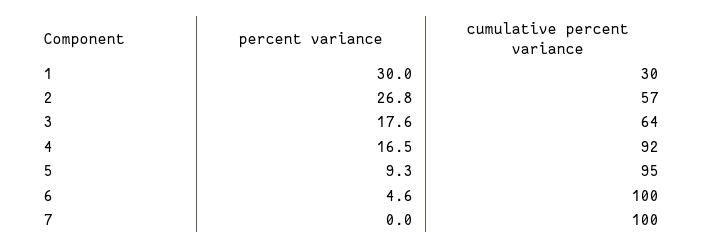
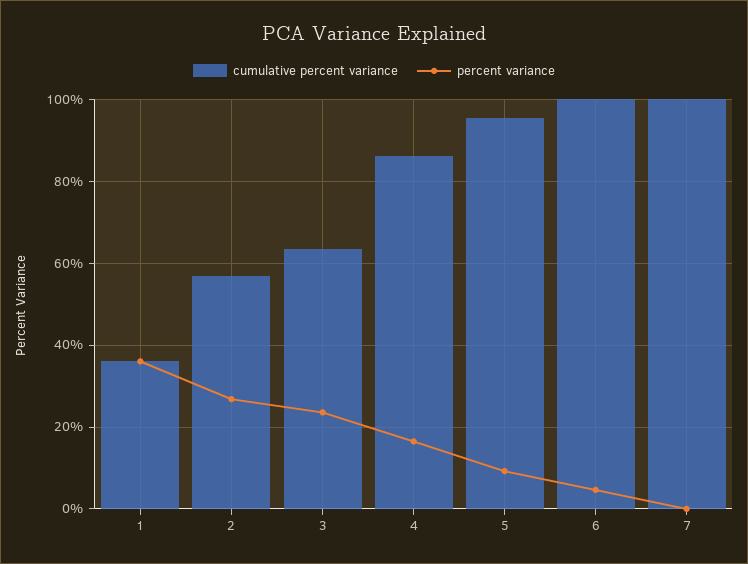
percent variance, 1: 30 -> 36
cumulative percent variance, 1: 30 -> 36
percent variance, 3: 17.6 -> 24
cumulative percent variance, 4: 92 -> 86

